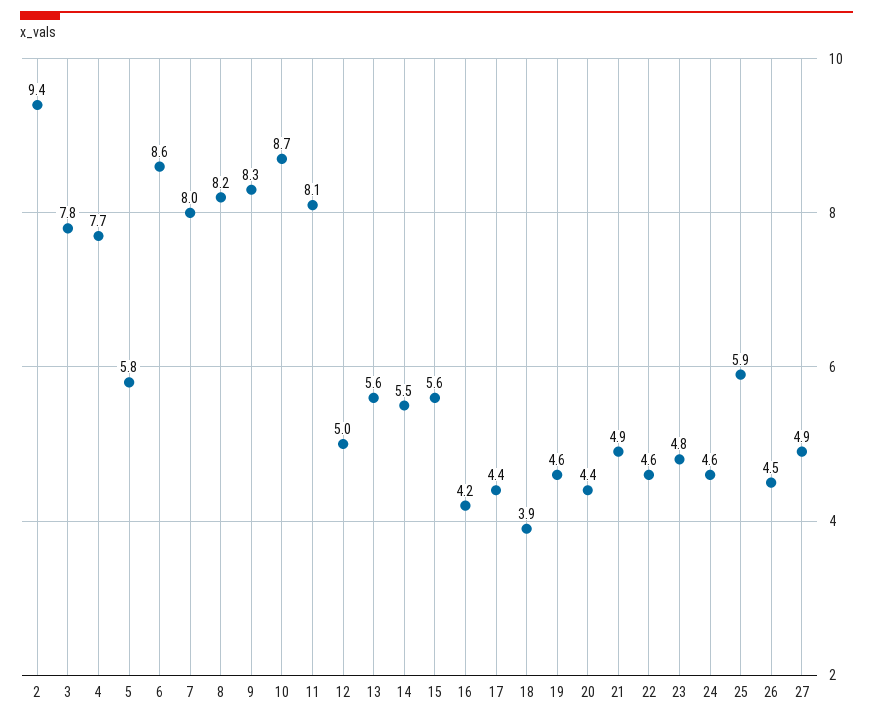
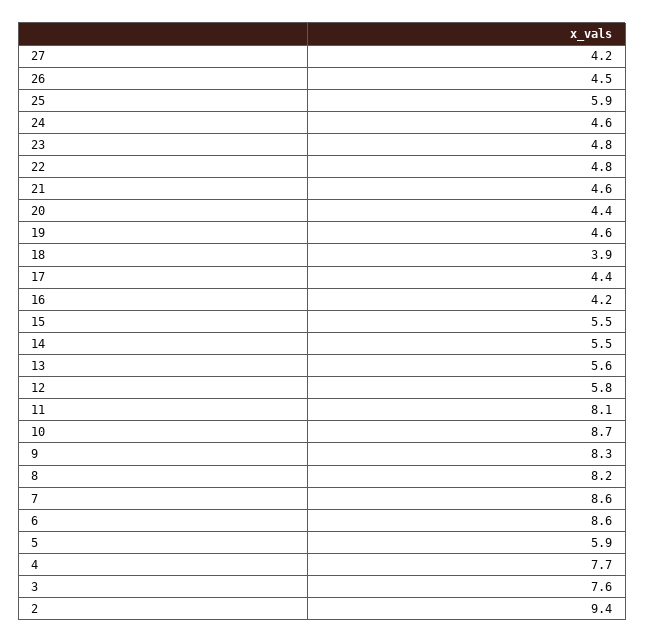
3: 7.8 -> 7.6
5: 5.8 -> 5.9
7: 8 -> 8.6
12: 5 -> 5.8
15: 5.6 -> 5.5
21: 4.9 -> 4.6
22: 4.6 -> 4.8
27: 4.9 -> 4.2

